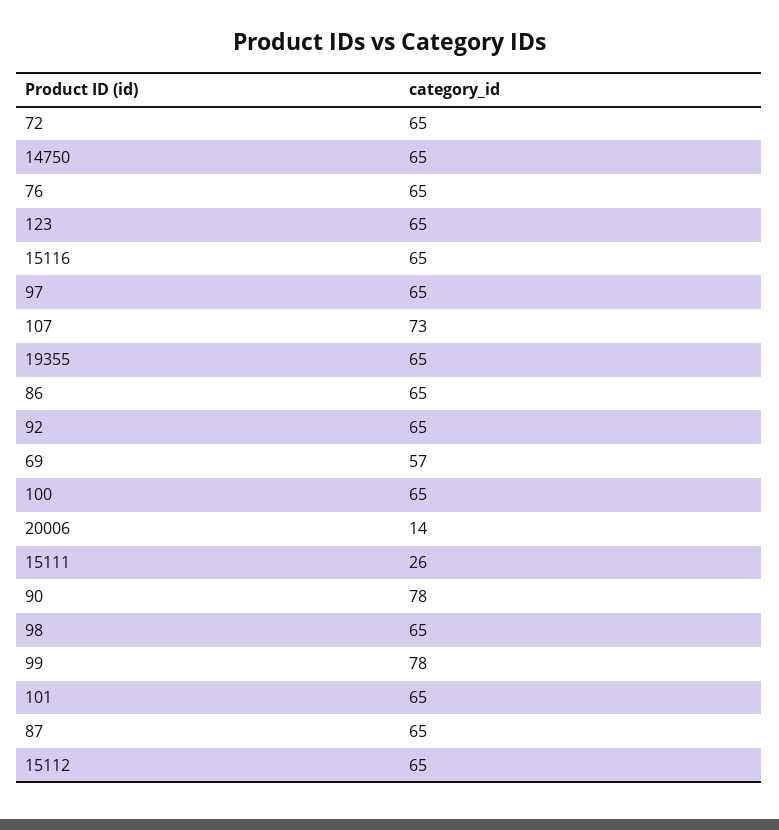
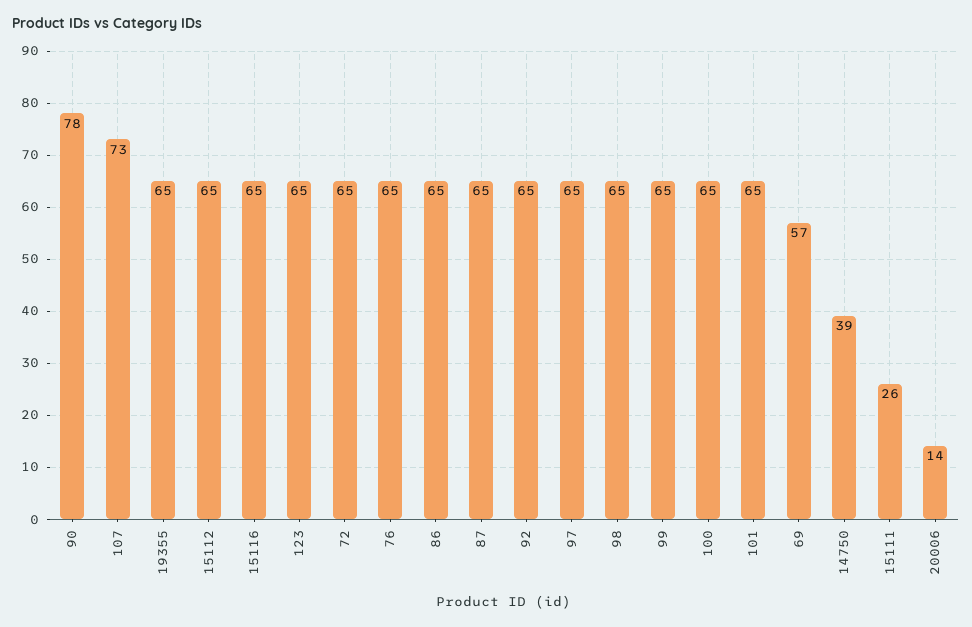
14750: 65 -> 39
99: 78 -> 65

